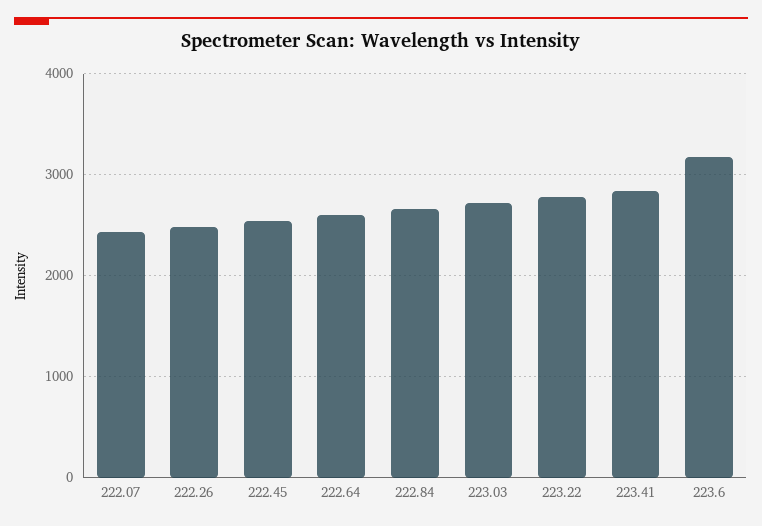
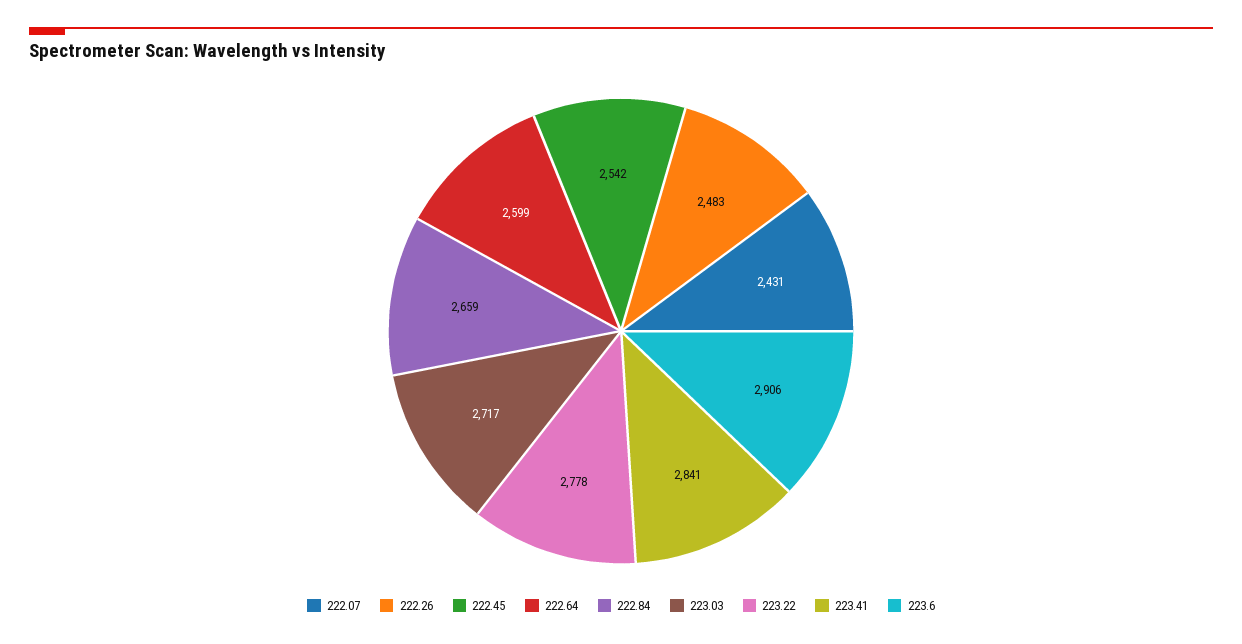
223.6: 3200 -> 2906

